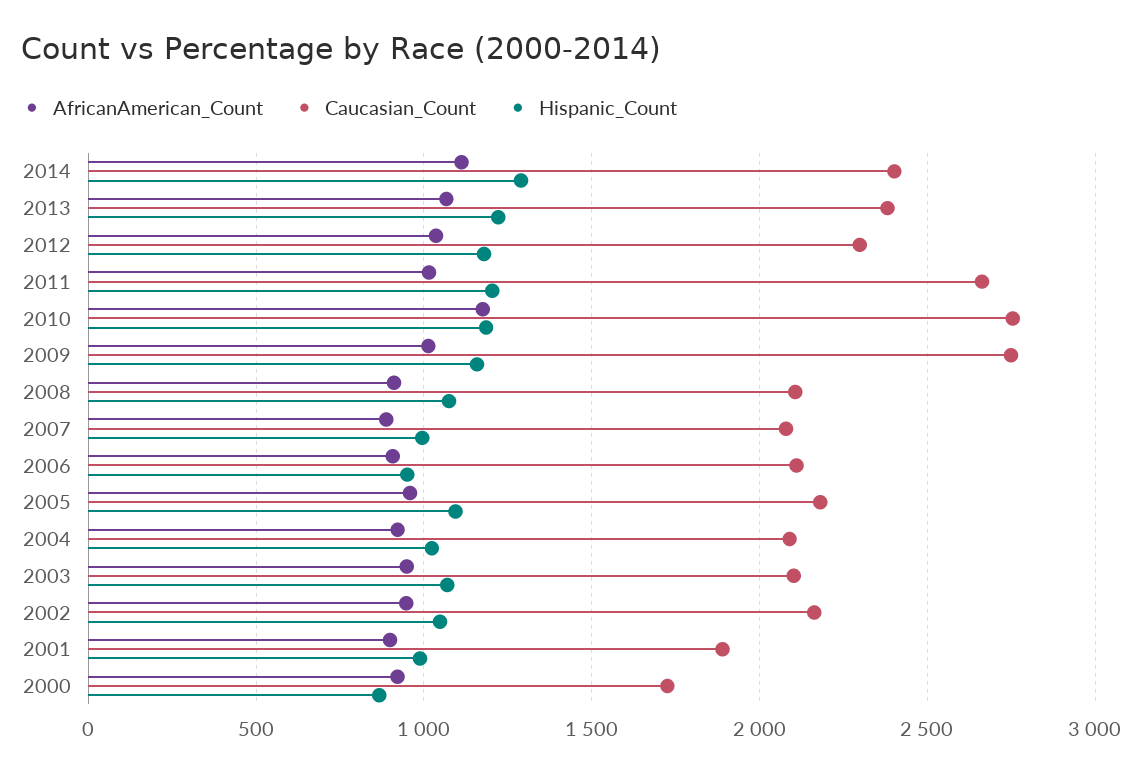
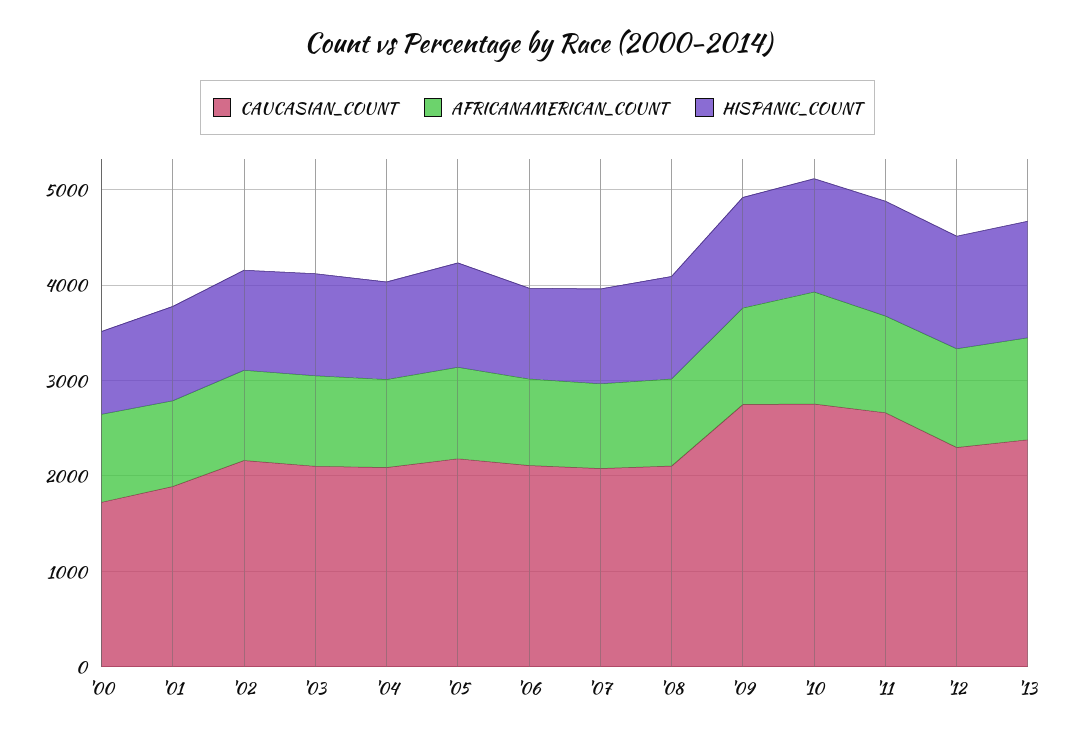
AfricanAmerican_Count, 2014: 1100 -> none
Caucasian_Count, 2014: 2400 -> none
Hispanic_Count, 2014: 1300 -> none

